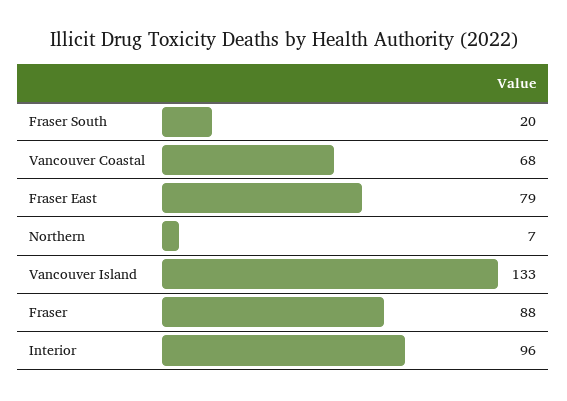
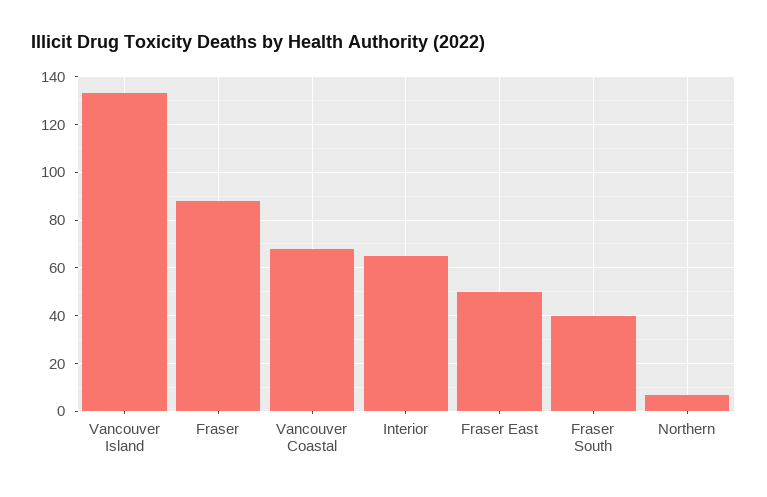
Fraser South: 20 -> 40
Fraser East: 79 -> 50
Interior: 96 -> 65

